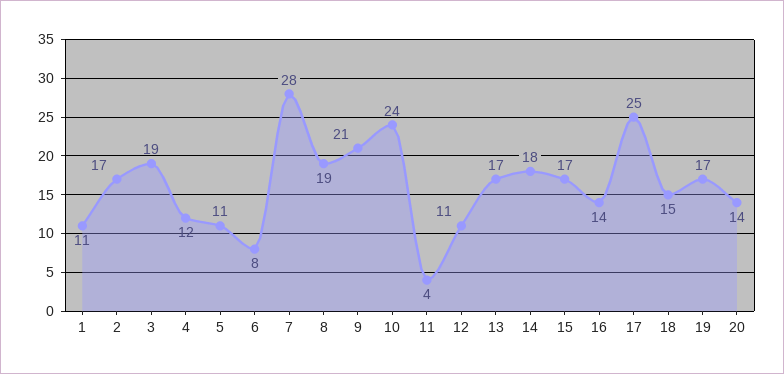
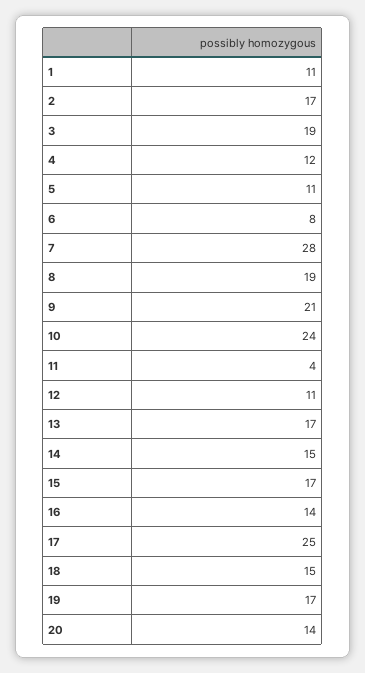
14: 18 -> 15

